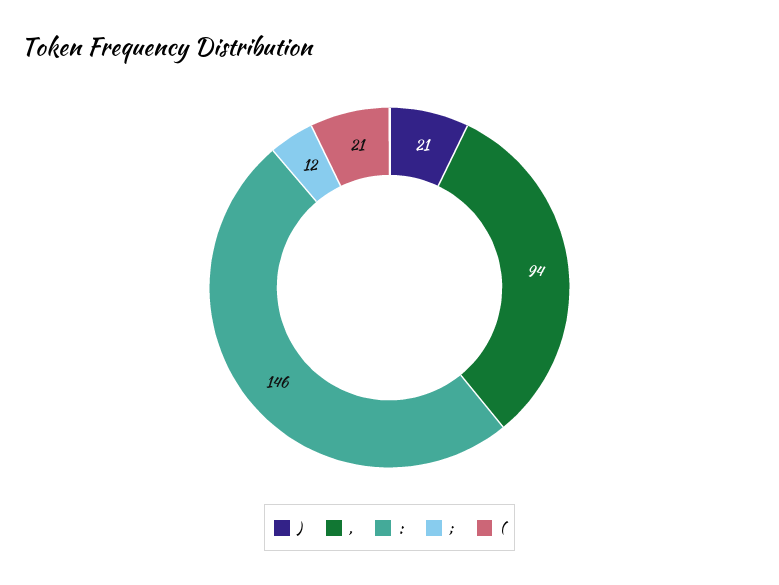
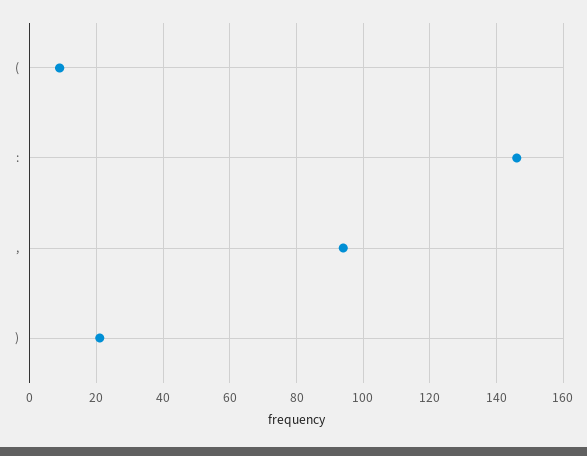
;: 12 -> none
(: 21 -> 10

